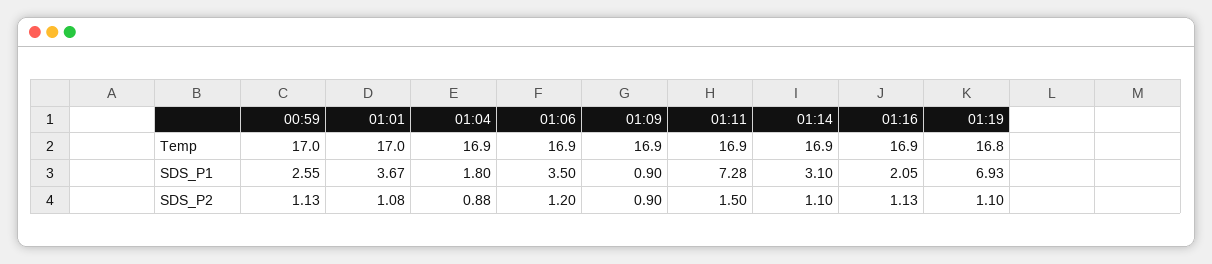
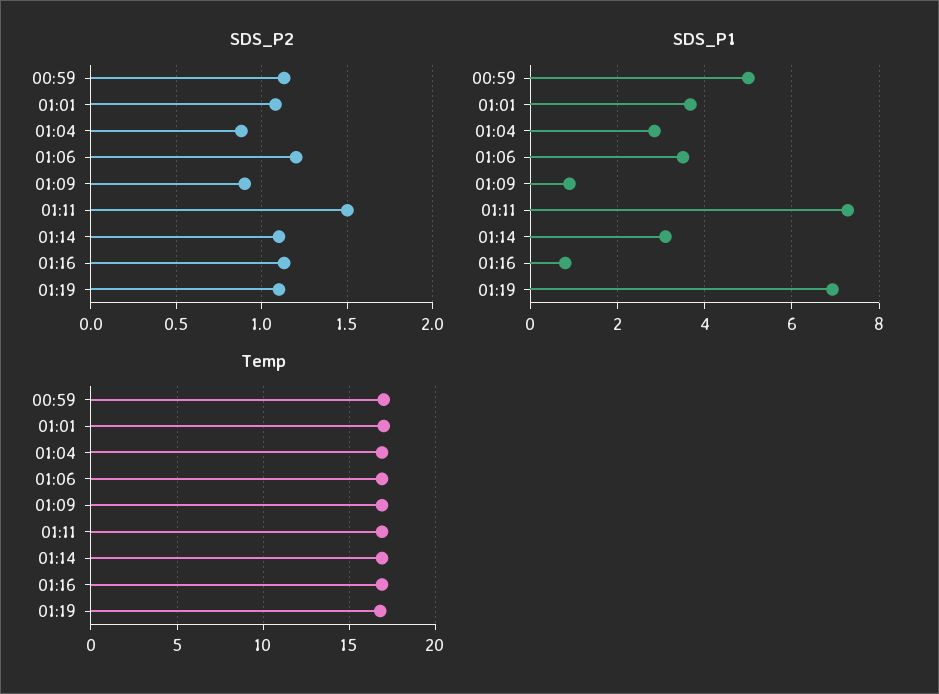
SDS_P1, 00:59: 2.55 -> 5
SDS_P1, 01:04: 1.8 -> 2.8
SDS_P1, 01:16: 2.05 -> 0.8

